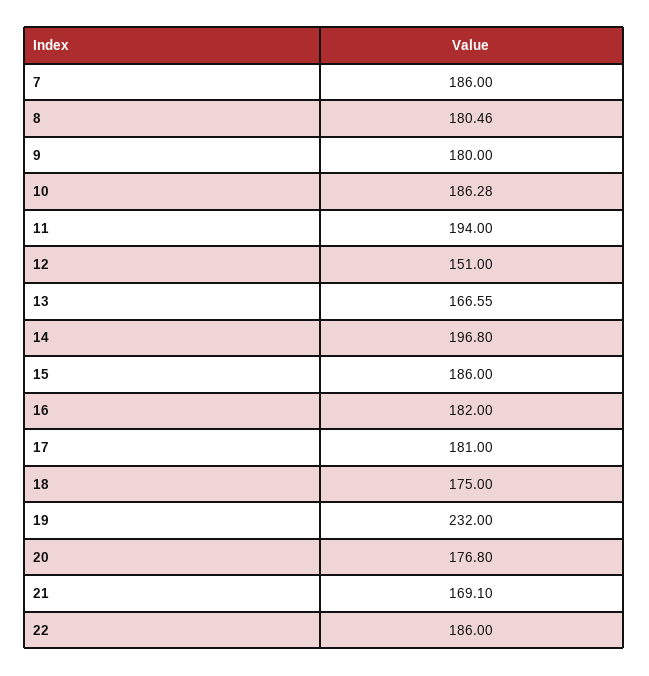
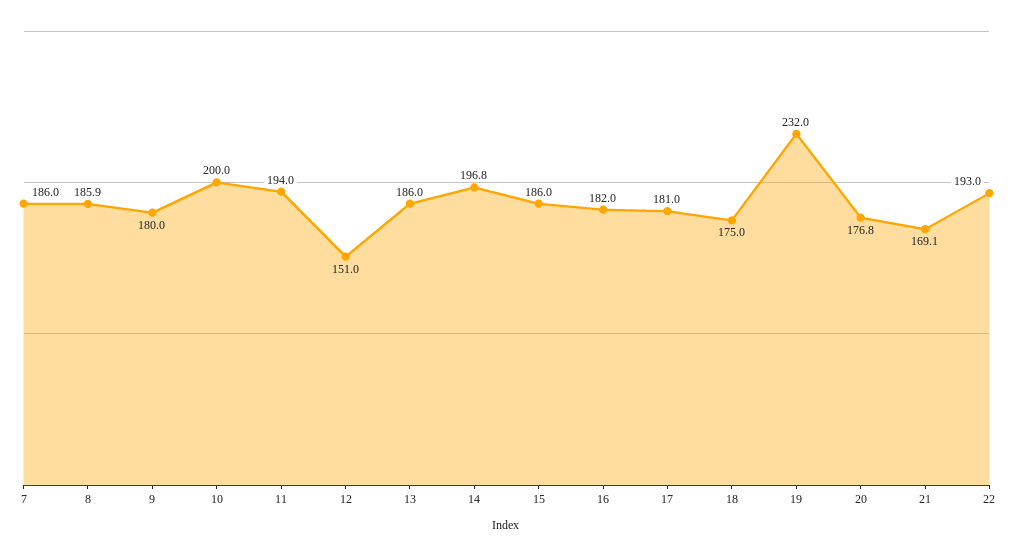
8: 180.46 -> 185.9
10: 186.28 -> 200
13: 166.55 -> 186
22: 186 -> 193

